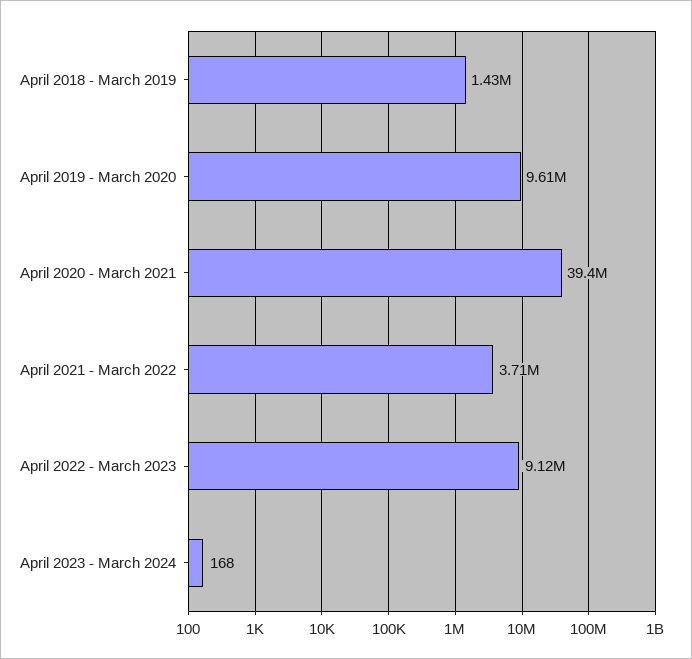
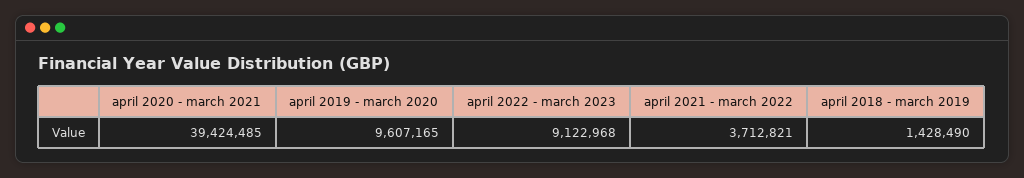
April 2023 - March 2024: 168 -> none

